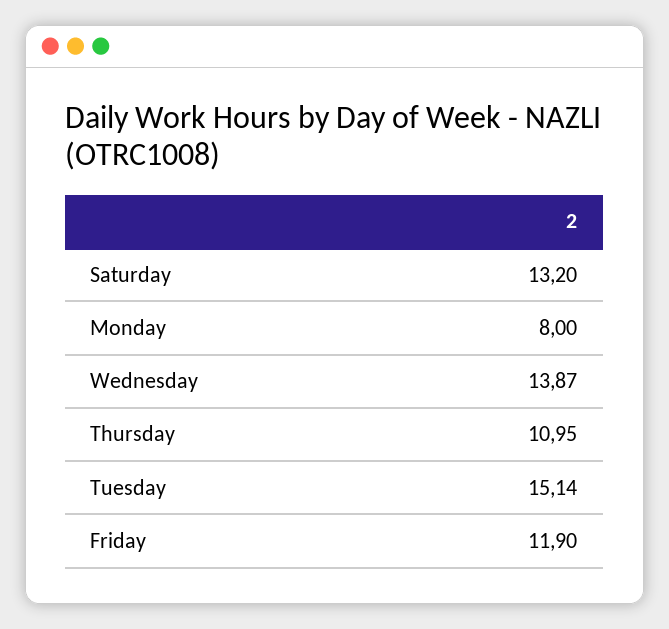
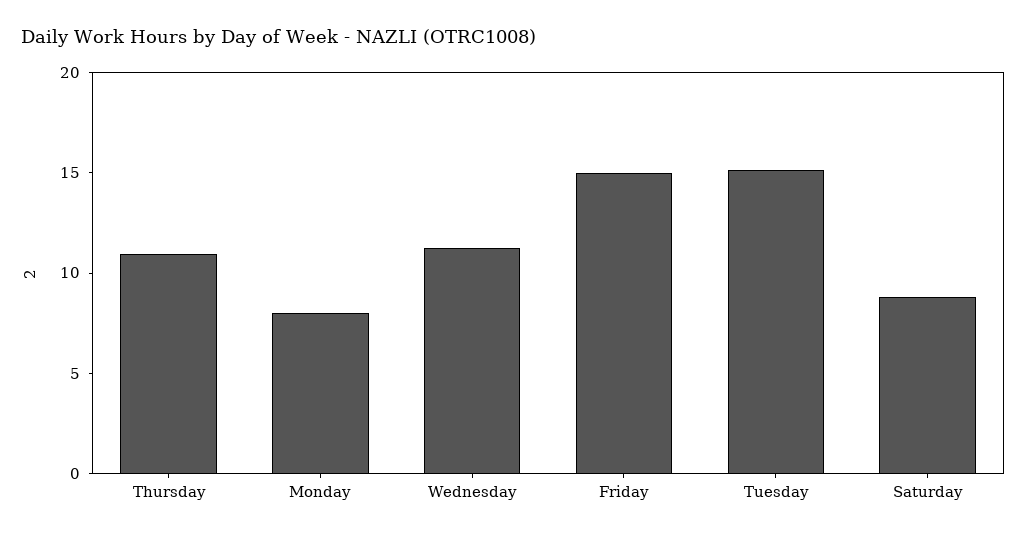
Saturday: 13.2 -> 9
Wednesday: 13.87 -> 11
Friday: 11.9 -> 15

